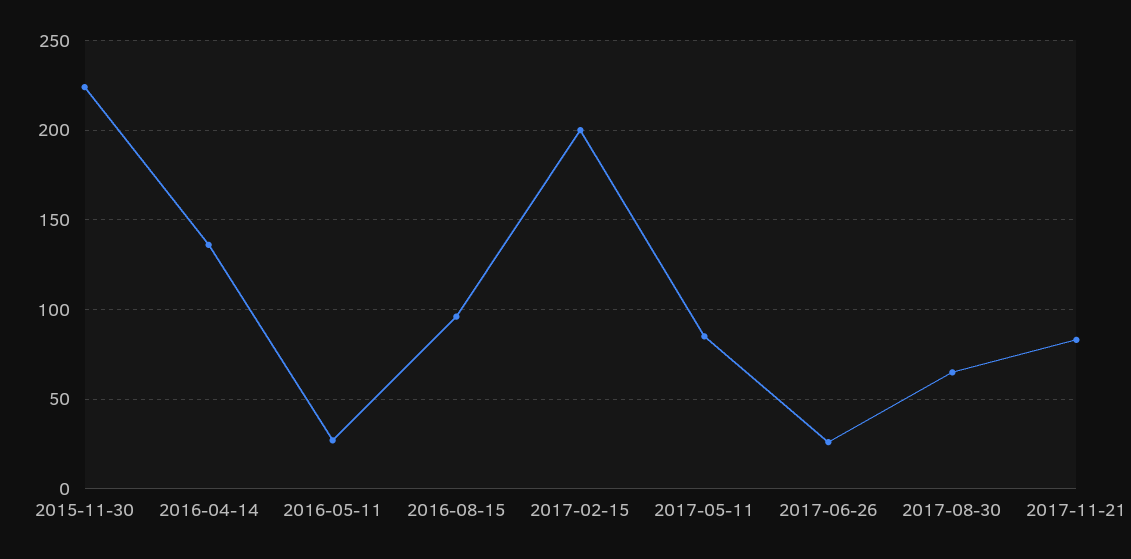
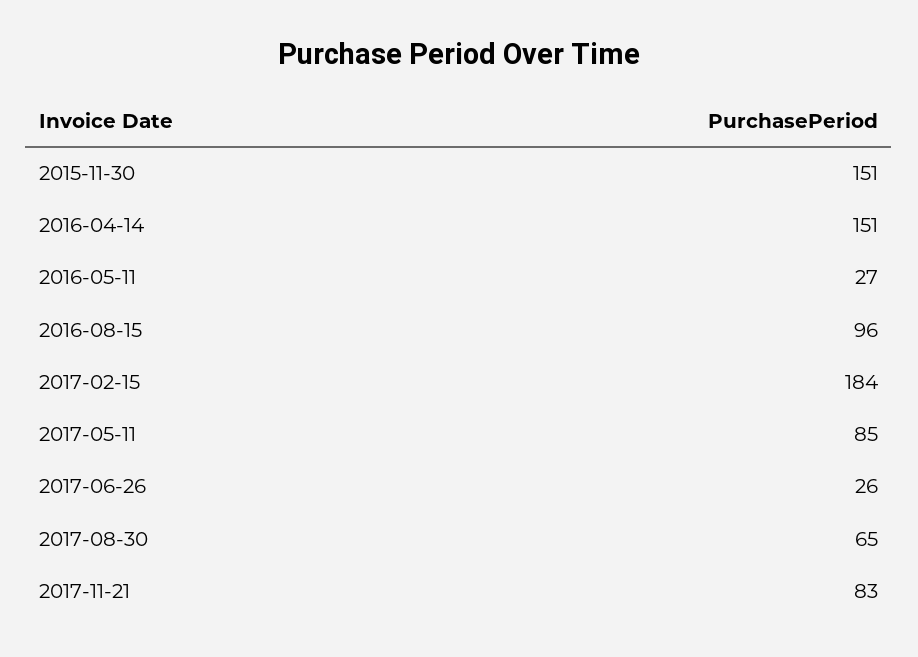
2015-11-30: 225 -> 151
2016-04-14: 135 -> 151
2017-02-15: 200 -> 184

